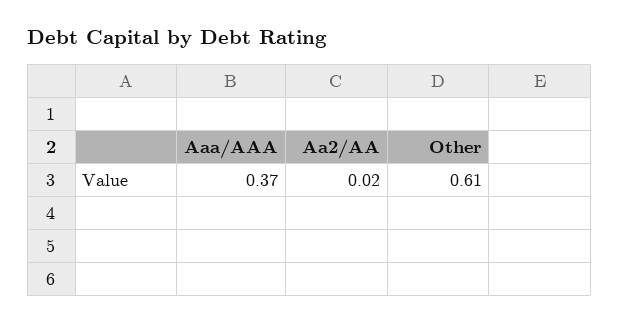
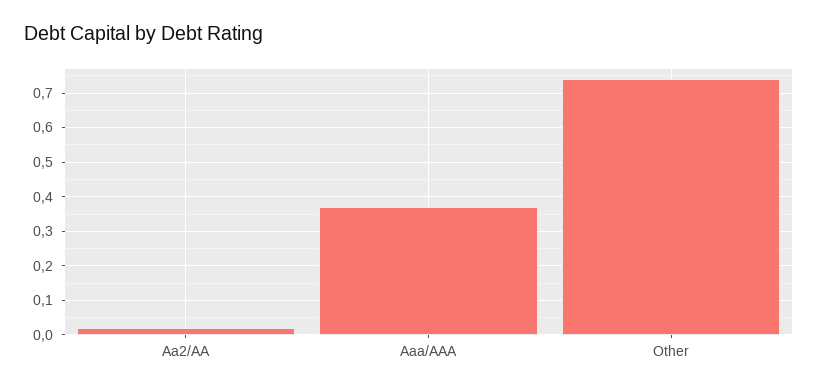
Other: 0.61 -> 0.75

